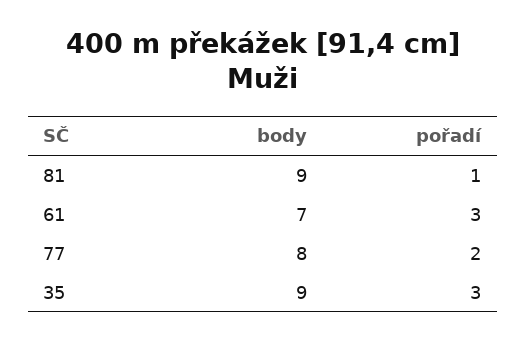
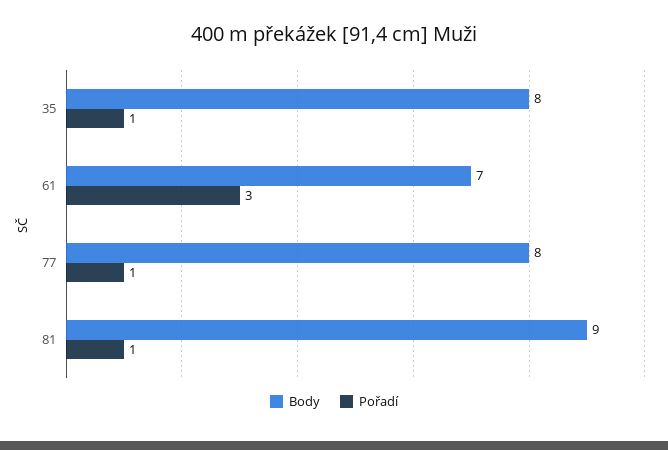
pořadí, 77: 2 -> 1
body, 35: 9 -> 8
pořadí, 35: 3 -> 1

